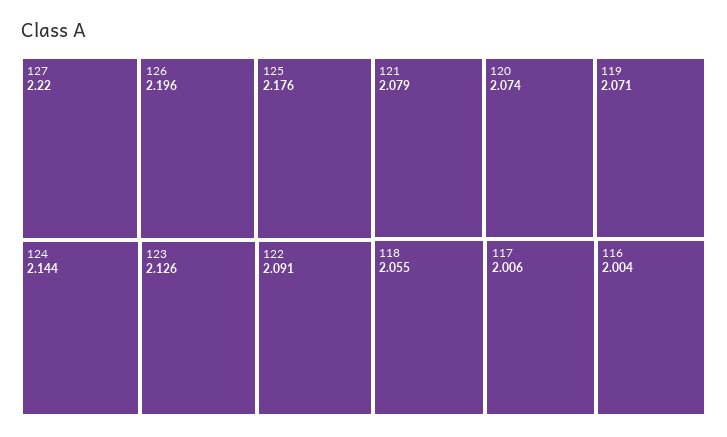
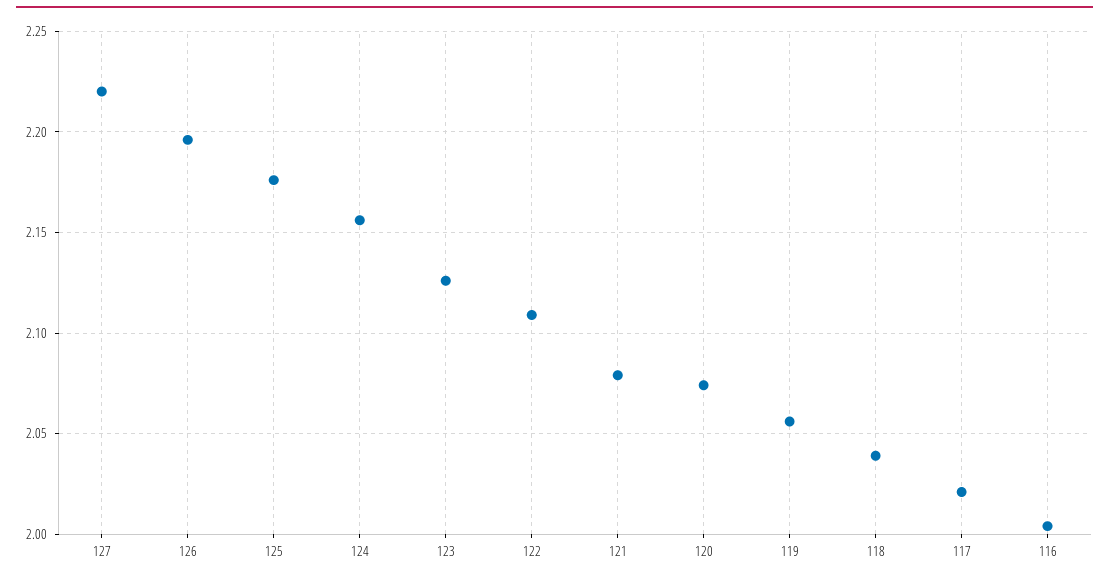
124: 2.144 -> 2.155
122: 2.091 -> 2.11
119: 2.071 -> 2.055
118: 2.055 -> 2.04
117: 2.006 -> 2.02

